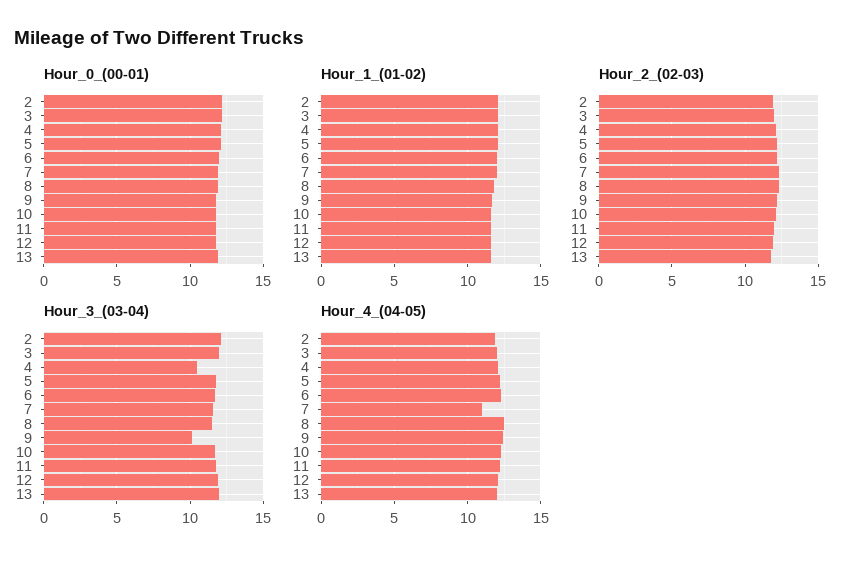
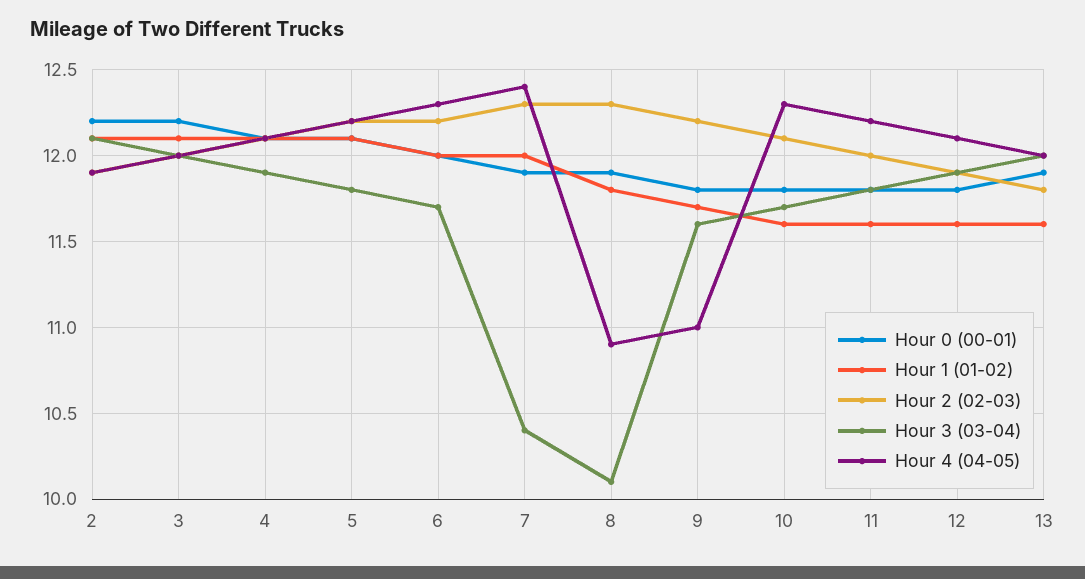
Hour_3_(03-04), 4: 10.5 -> 11.9
Hour_3_(03-04), 7: 11.5 -> 10.4
Hour_3_(03-04), 8: 11.5 -> 10.1
Hour_3_(03-04), 9: 10 -> 11.6
Hour_4_(04-05), 7: 11 -> 12.4
Hour_4_(04-05), 8: 12.5 -> 10.9
Hour_4_(04-05), 9: 12.5 -> 11

